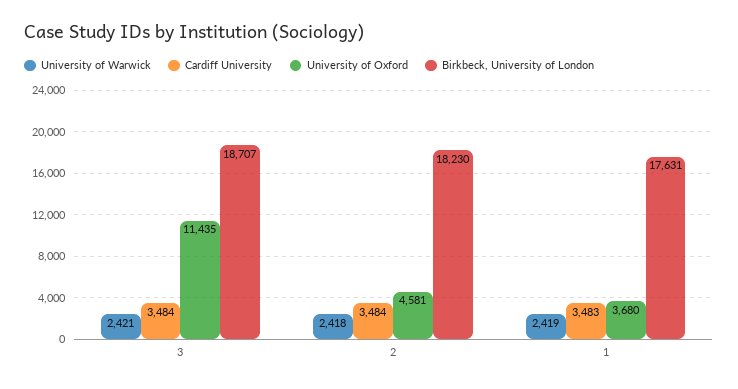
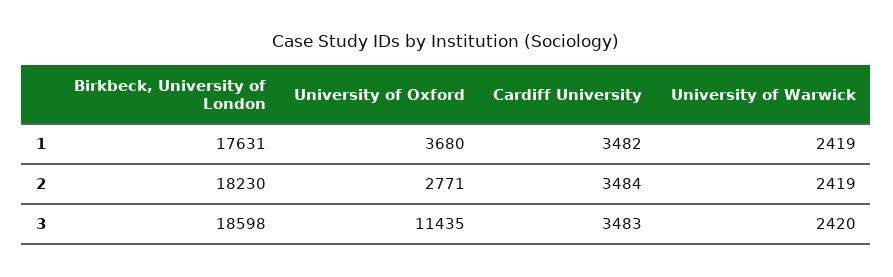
University of Warwick, 3: 2421 -> 2420
Cardiff University, 3: 3484 -> 3483
Birkbeck, University of London, 3: 18707 -> 18598
University of Warwick, 2: 2418 -> 2419
University of Oxford, 2: 4581 -> 2771
Cardiff University, 1: 3483 -> 3482

